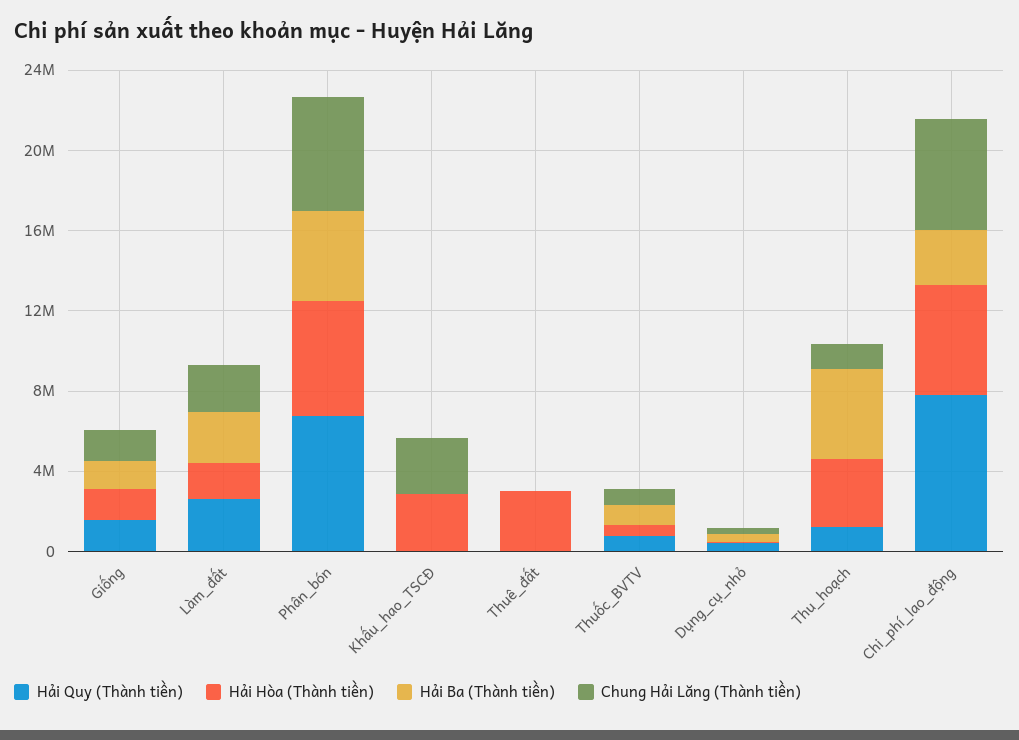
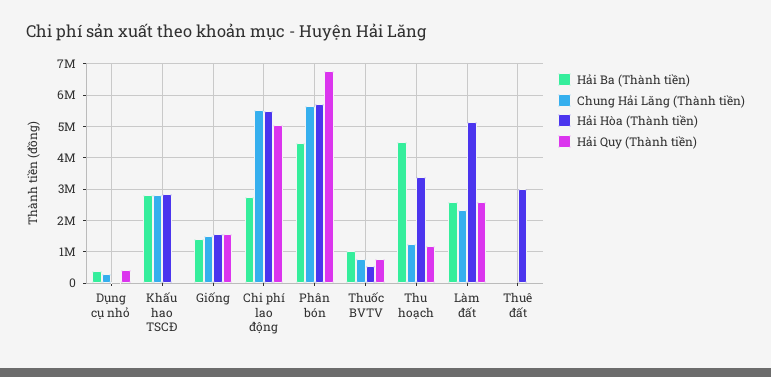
Hải Hòa (Thành tiền), Làm_đất: 2000000 -> 5200000
Hải Ba (Thành tiền), Khấu_hao_TSCĐ: 0 -> 2800000
Hải Quy (Thành tiền), Chi_phí_lao_động: 8000000 -> 5000000

